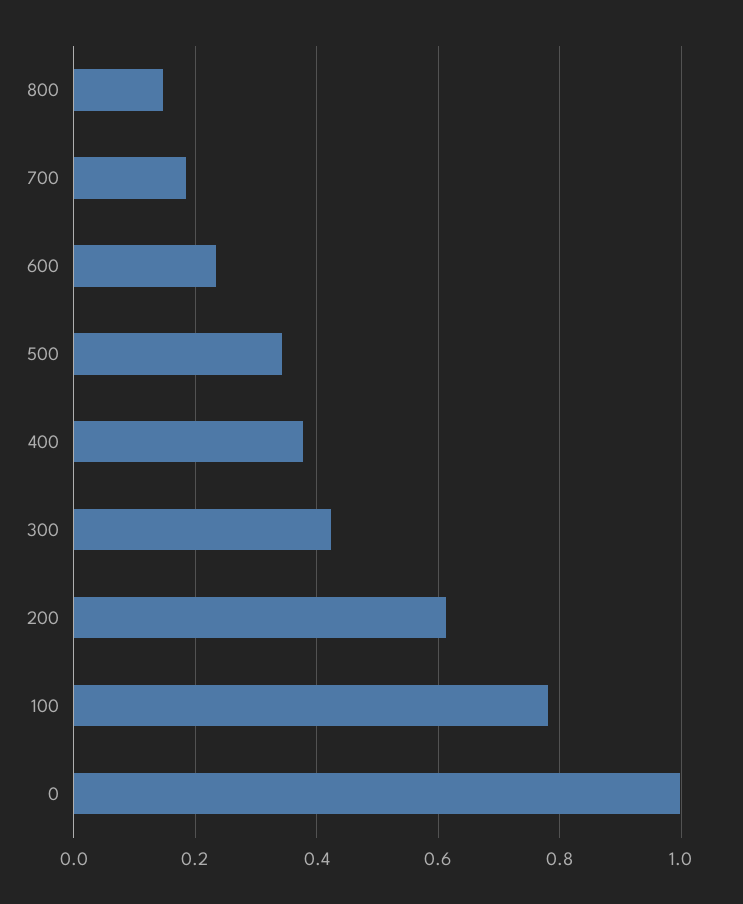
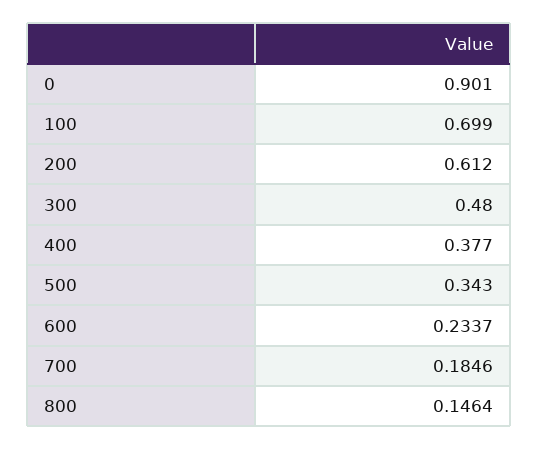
300: 0.42 -> 0.48
100: 0.78 -> 0.699
0: 1 -> 0.901

